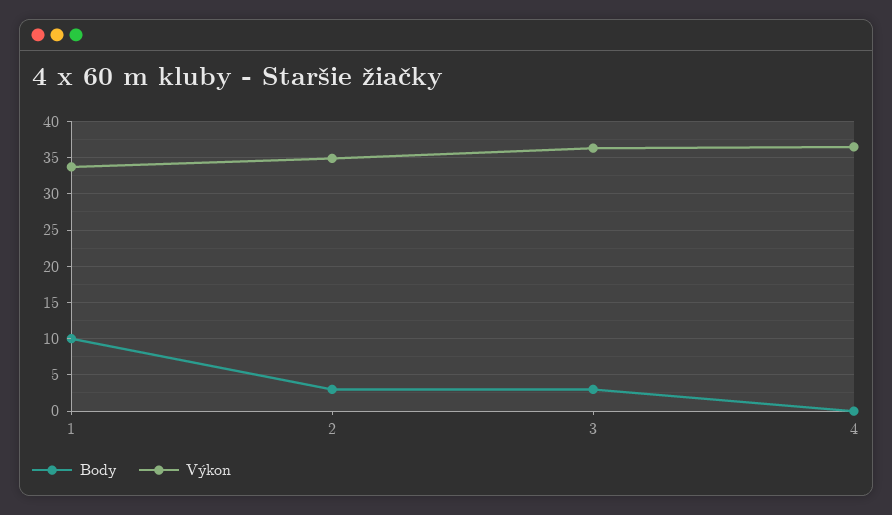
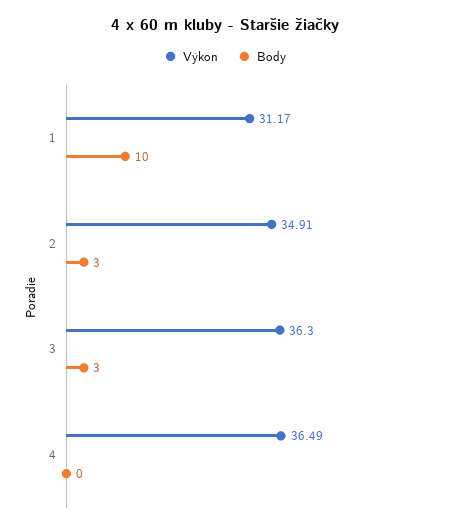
Výkon, 1: 34 -> 31.17

